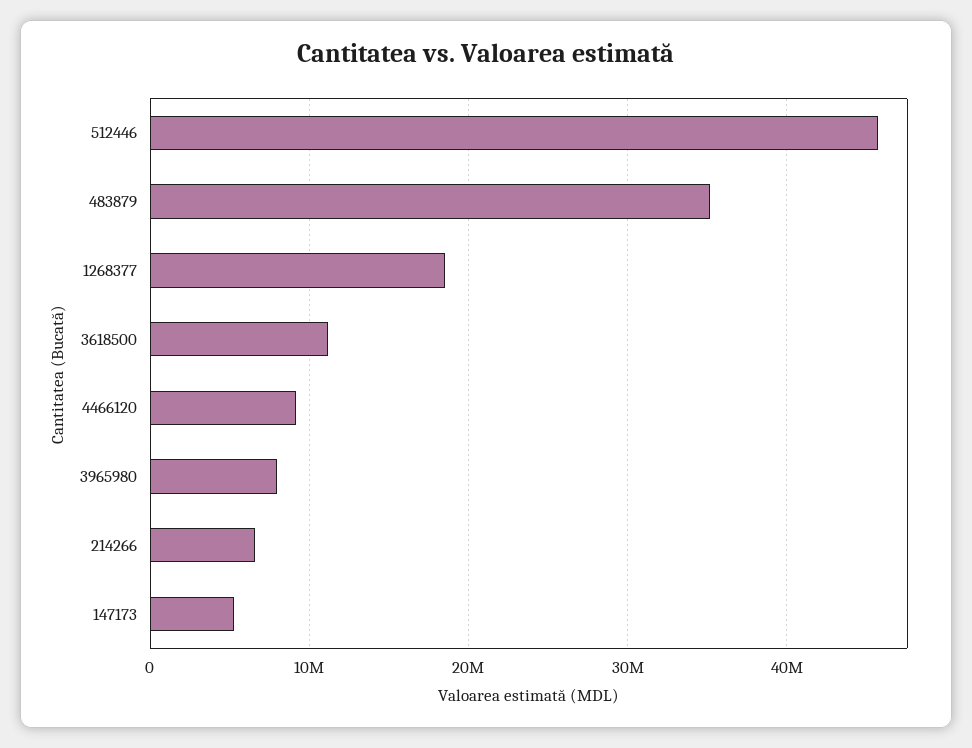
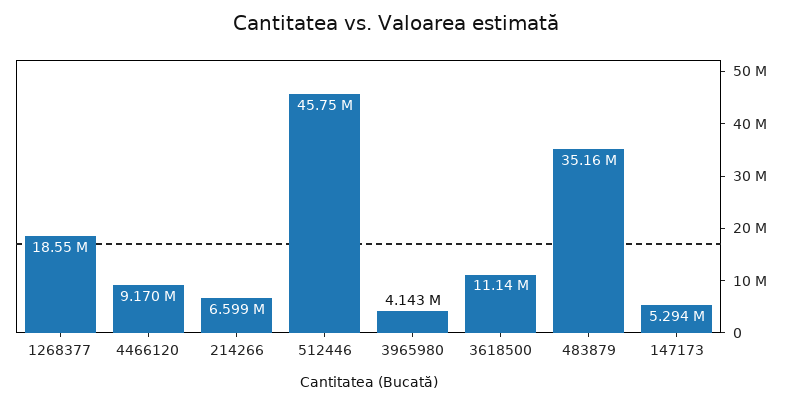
3965980: 8000000 -> 4143000

